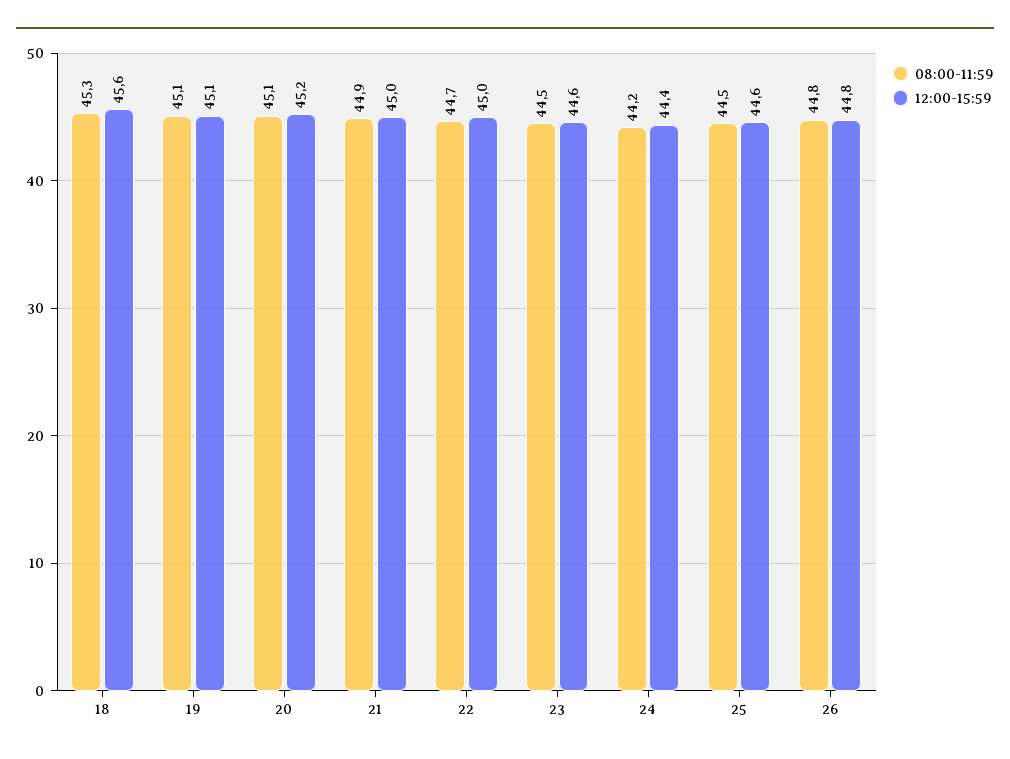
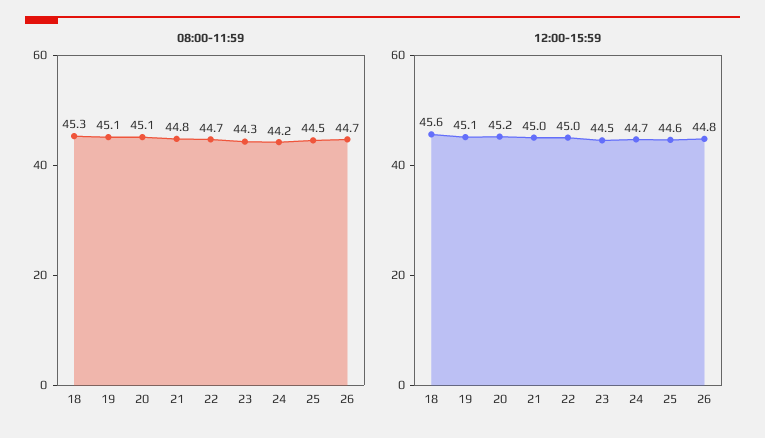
08:00-11:59, 21: 44.9 -> 44.8
08:00-11:59, 23: 44.5 -> 44.3
12:00-15:59, 23: 44.6 -> 44.5
12:00-15:59, 24: 44.4 -> 44.7
08:00-11:59, 26: 44.8 -> 44.7

